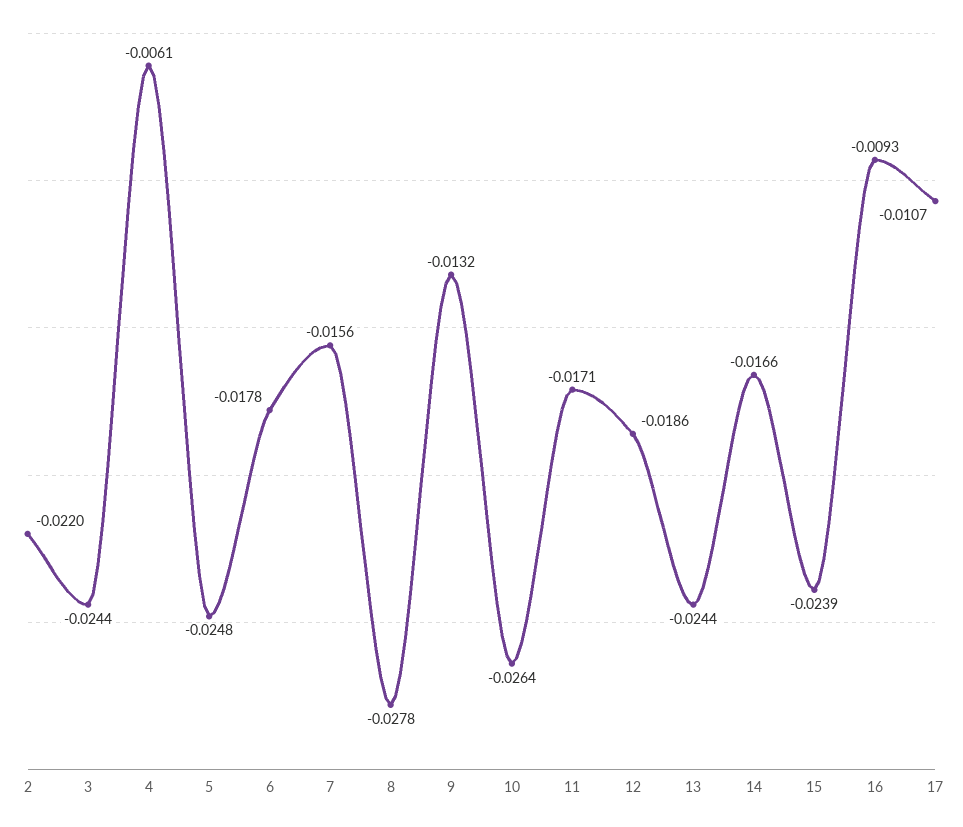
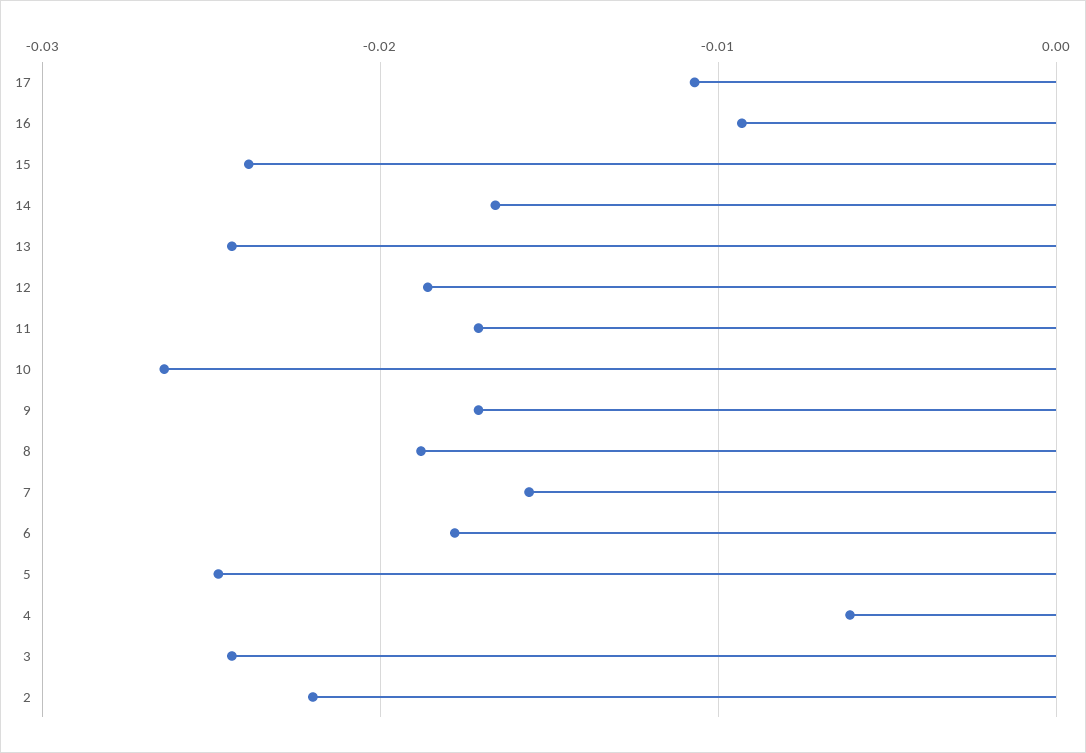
8: -0.0278 -> -0.019
9: -0.0132 -> -0.017

